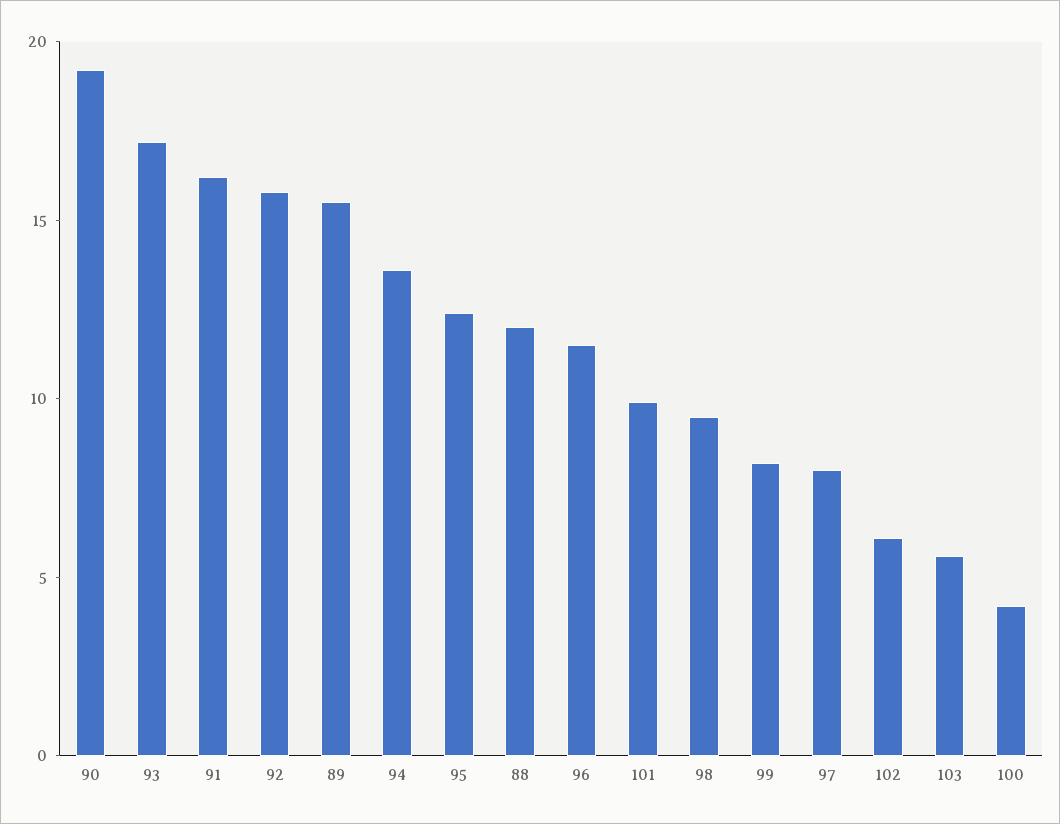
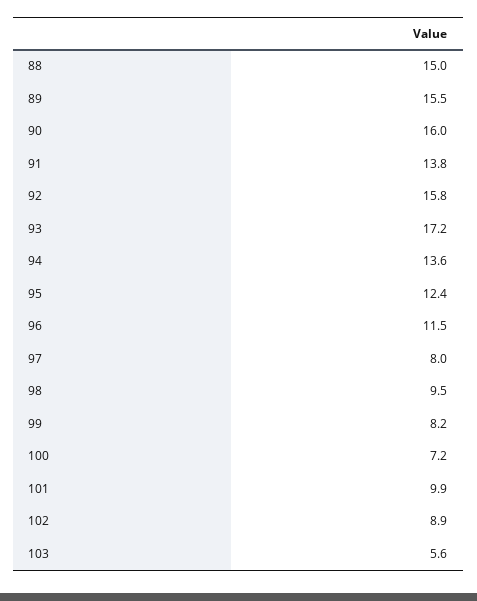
90: 19 -> 16
91: 16 -> 13.8
88: 12 -> 15
102: 6 -> 8.9
100: 4 -> 7.2

